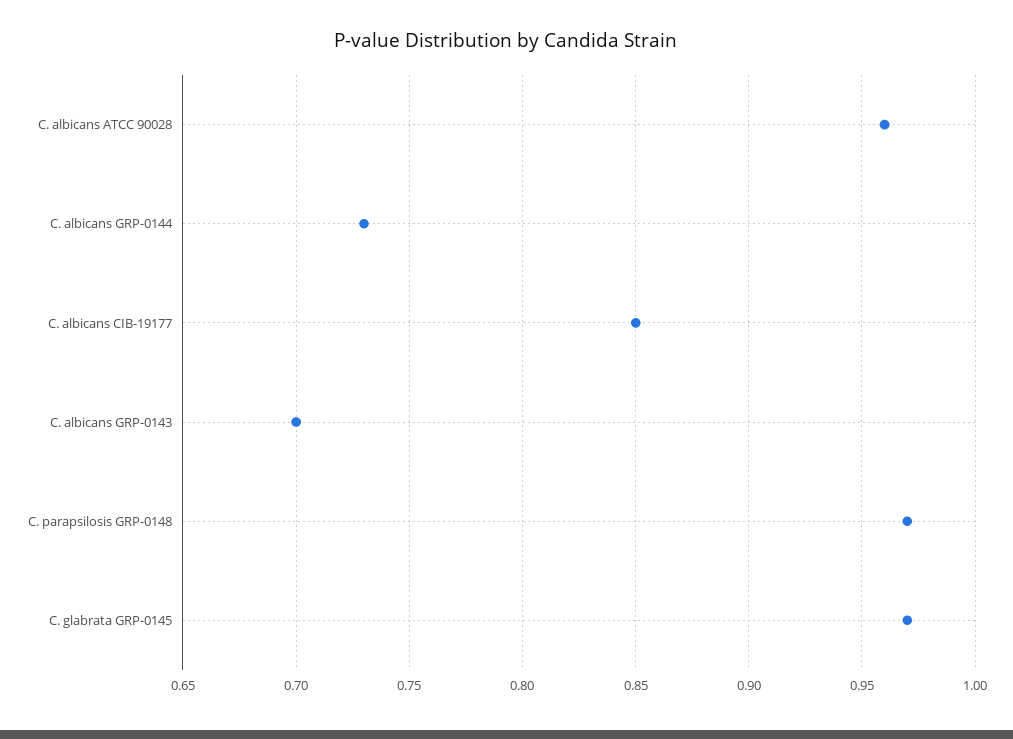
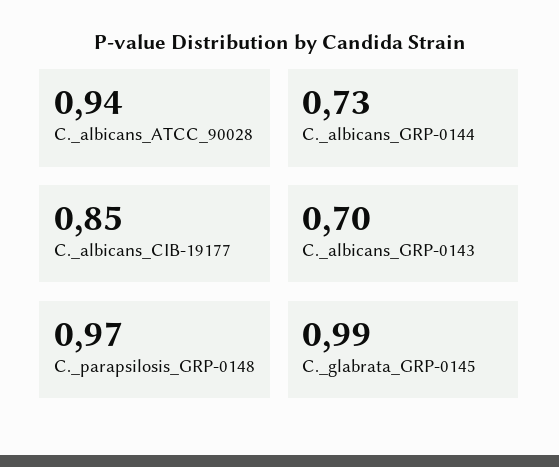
C. albicans ATCC 90028: 0.96 -> 0.94
C. glabrata GRP-0145: 0.97 -> 0.99

